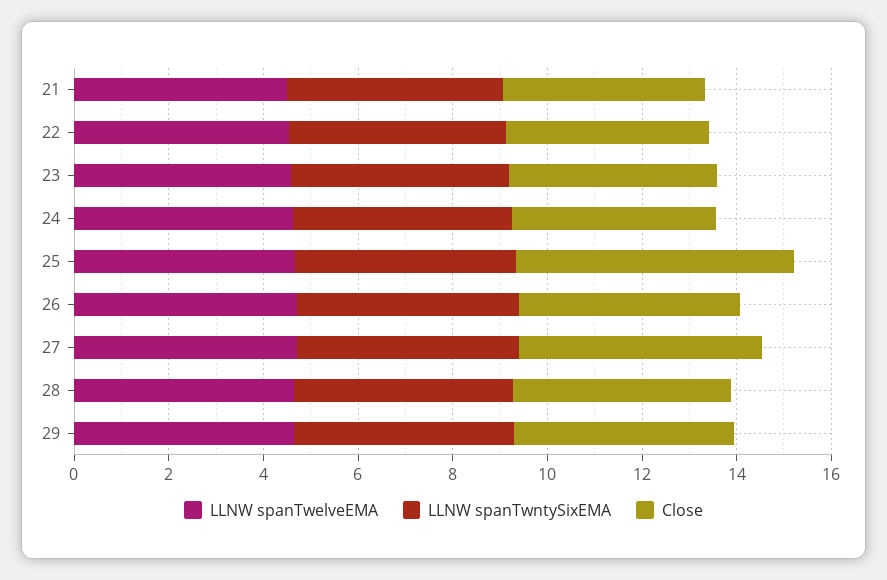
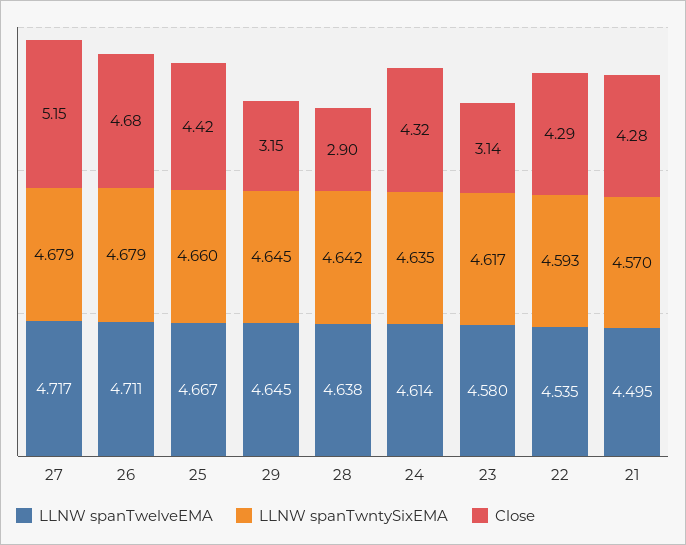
Close, 23: 4.5 -> 3.14
Close, 25: 6 -> 4.42
Close, 28: 4.5 -> 2.9
Close, 29: 4.5 -> 3.15

